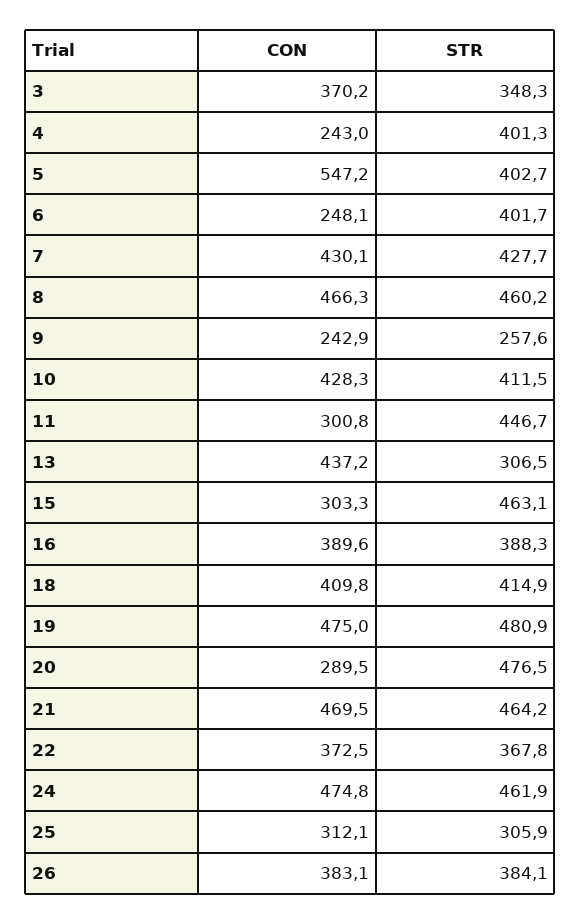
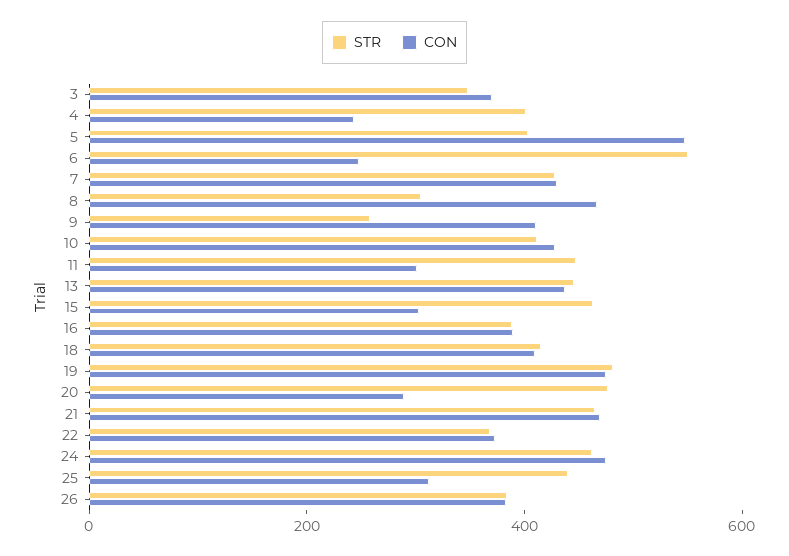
STR, 6: 401.7 -> 550
STR, 8: 460.2 -> 300
CON, 9: 242.9 -> 400
STR, 13: 306.5 -> 450
STR, 25: 305.9 -> 450

